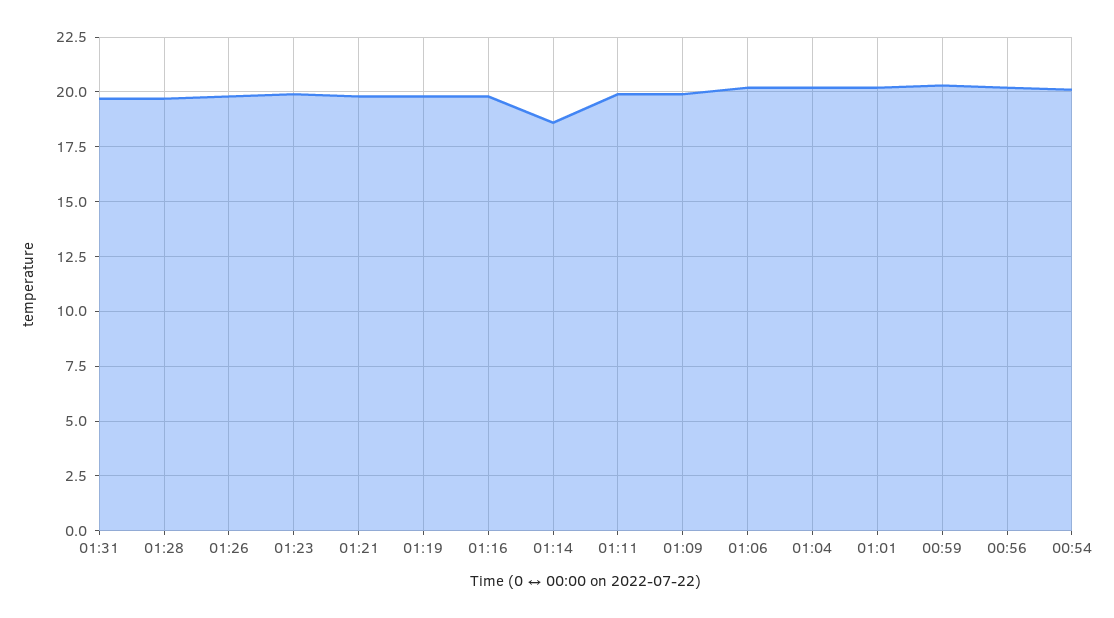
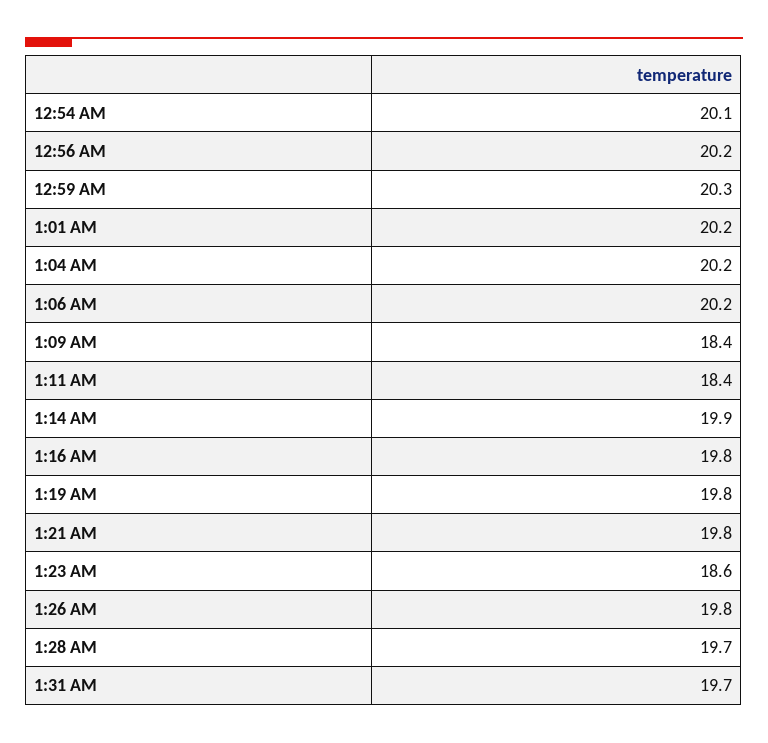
01:23: 20 -> 18.6
01:14: 18.5 -> 19.9
01:11: 20 -> 18.4
01:09: 20 -> 18.4

